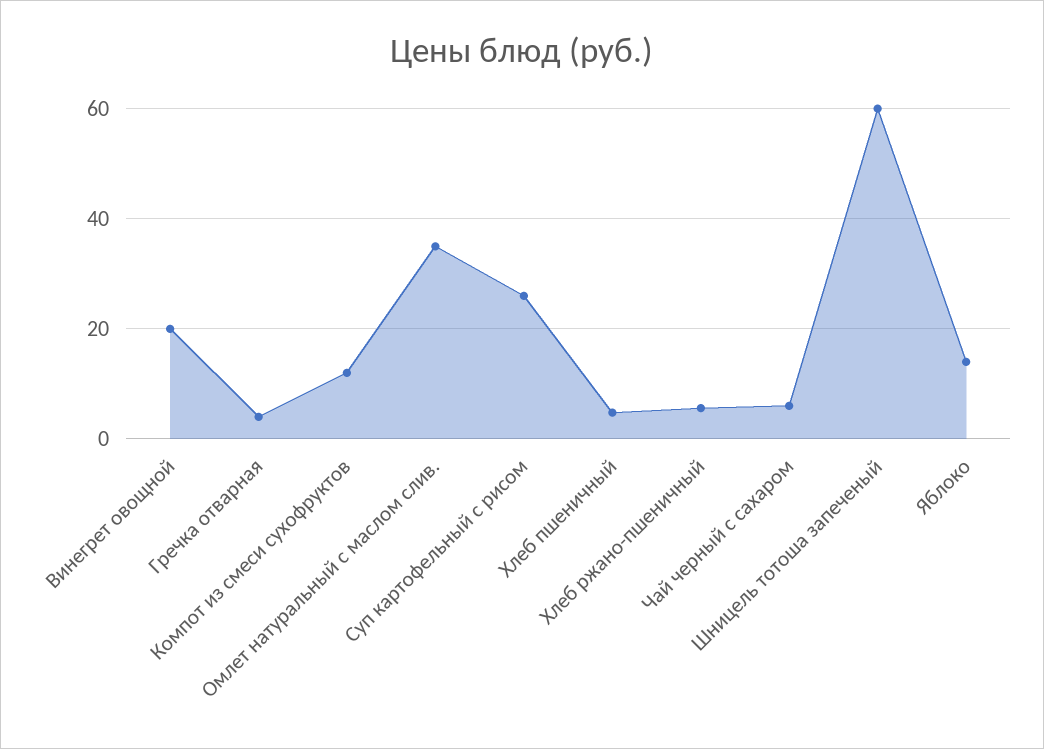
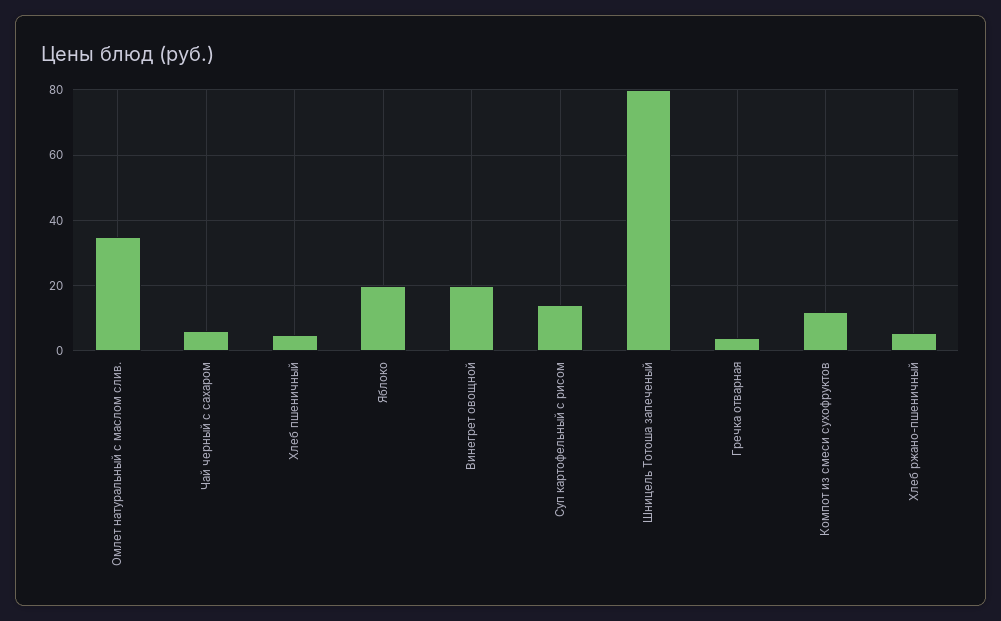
Суп картофельный с рисом: 26 -> 14
Шницель тотоша запеченый: 60 -> 80
Яблоко: 14 -> 20

